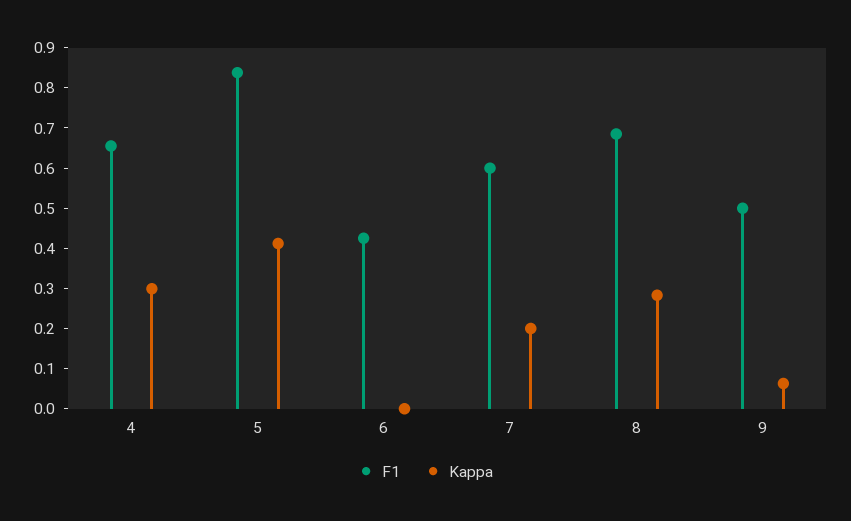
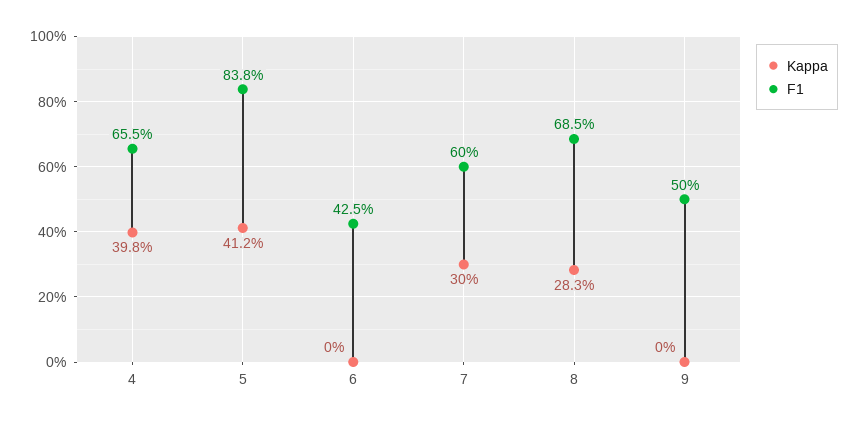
Kappa, 4: 0.3 -> 0.398
Kappa, 7: 0.2 -> 0.3
Kappa, 9: 0.06 -> 0

